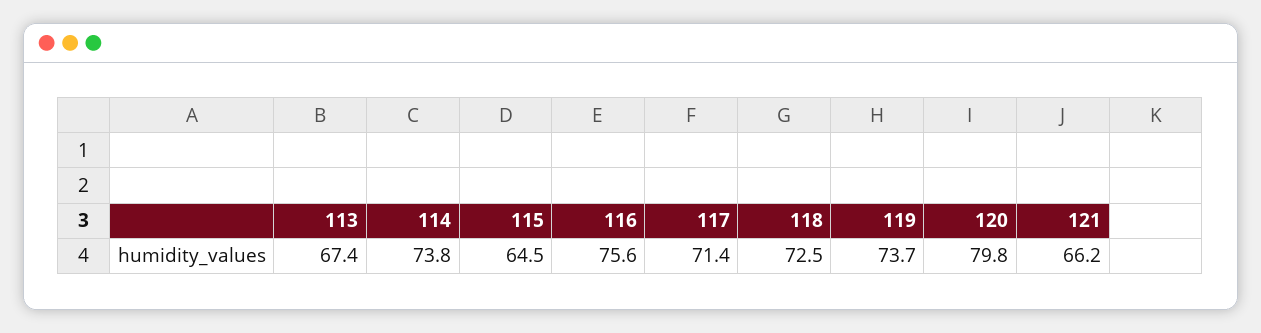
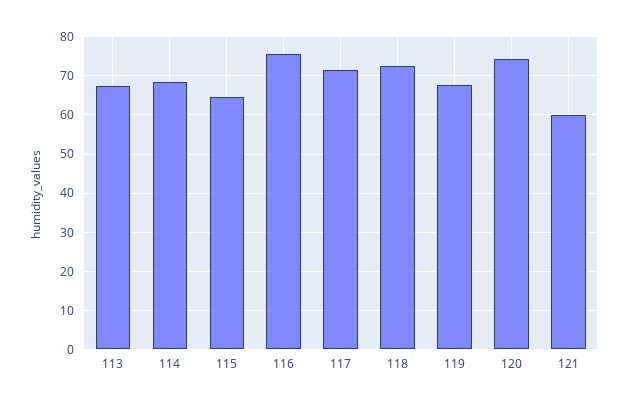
114: 73.8 -> 68
119: 73.7 -> 68
120: 79.8 -> 74
121: 66.2 -> 60

